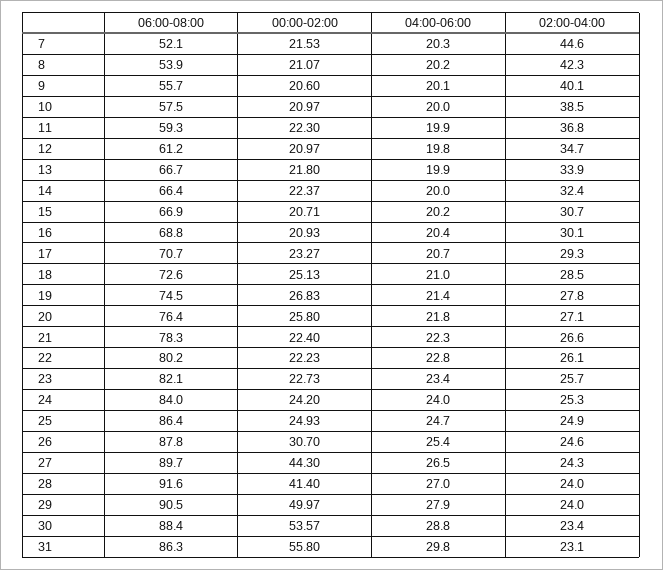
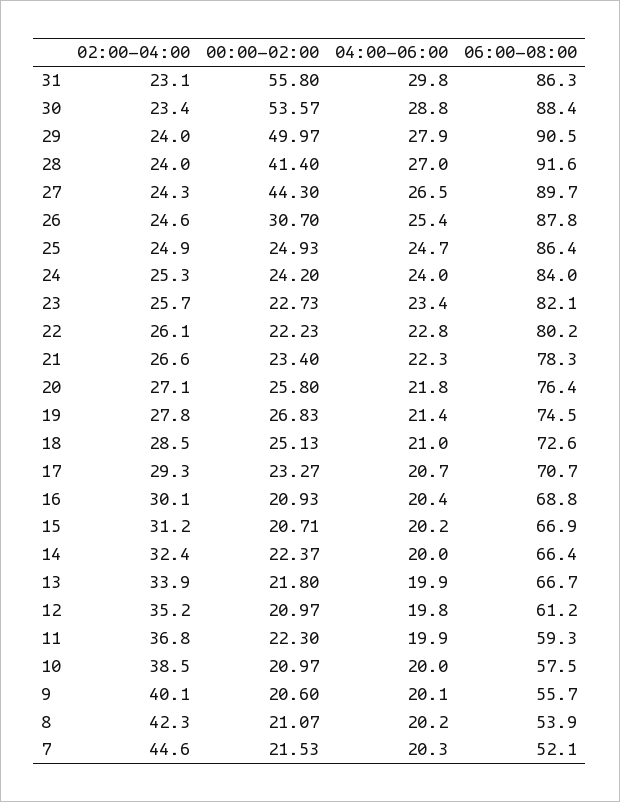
02:00-04:00, 12: 34.7 -> 35.2
02:00-04:00, 15: 30.7 -> 31.2
00:00-02:00, 21: 22.4 -> 23.4

